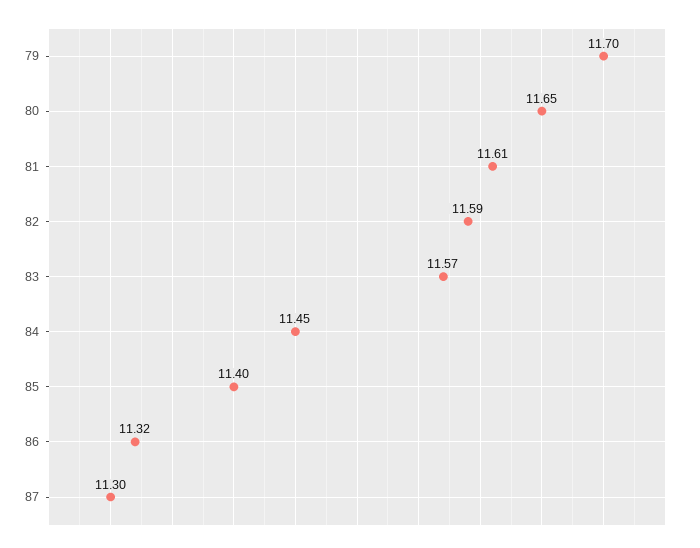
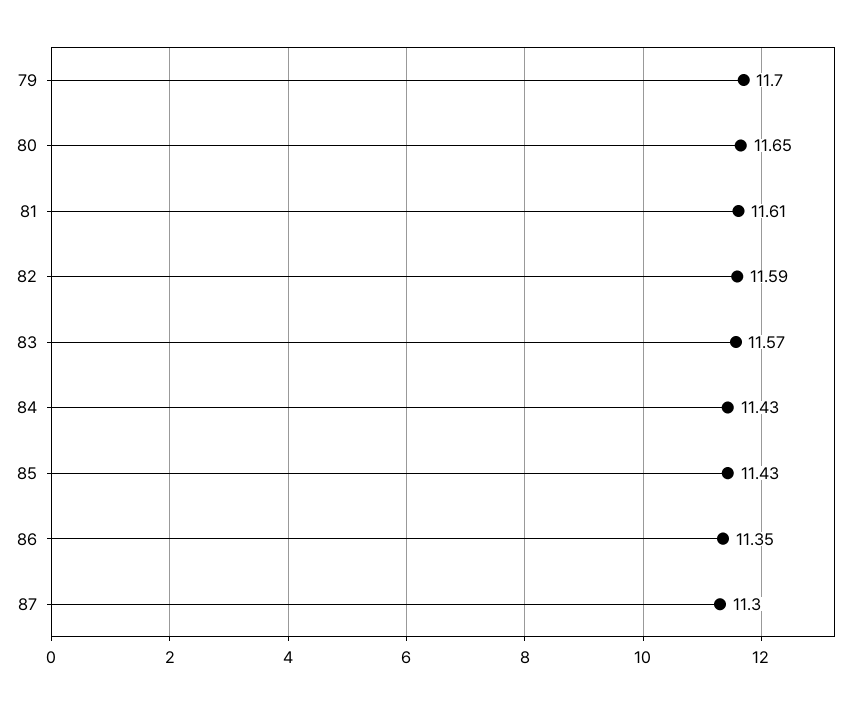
84: 11.45 -> 11.43
85: 11.4 -> 11.43
86: 11.32 -> 11.35

